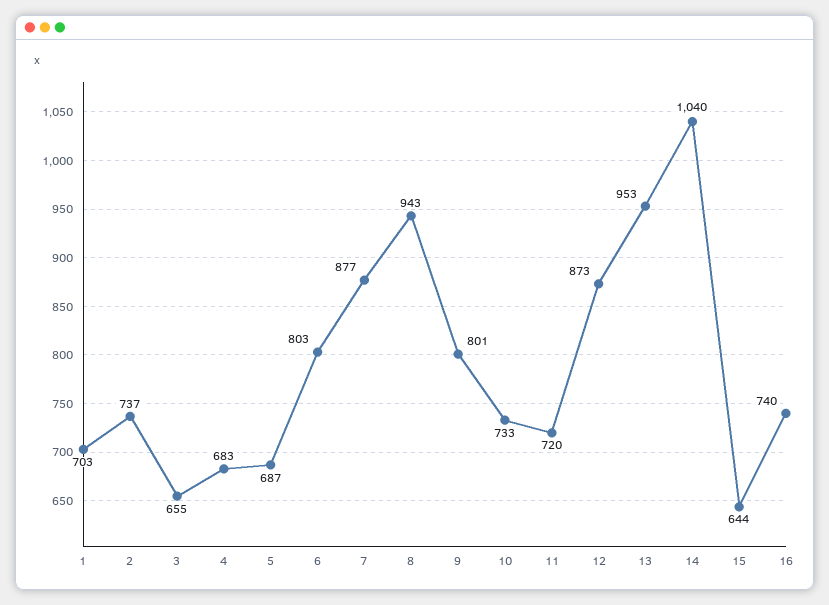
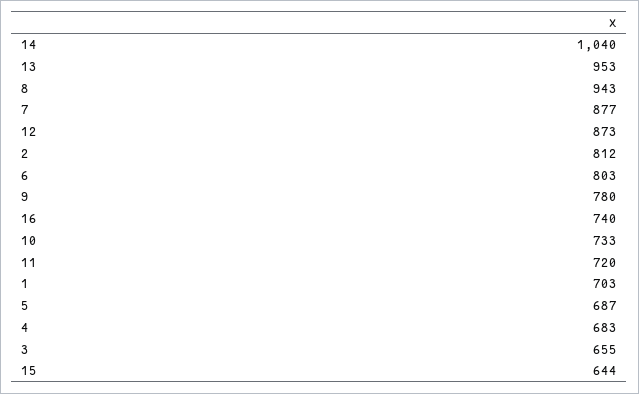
2: 737 -> 812
9: 801 -> 780

